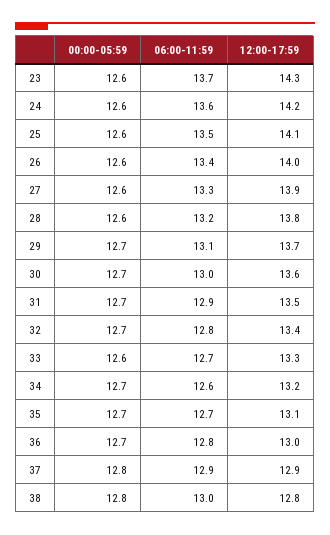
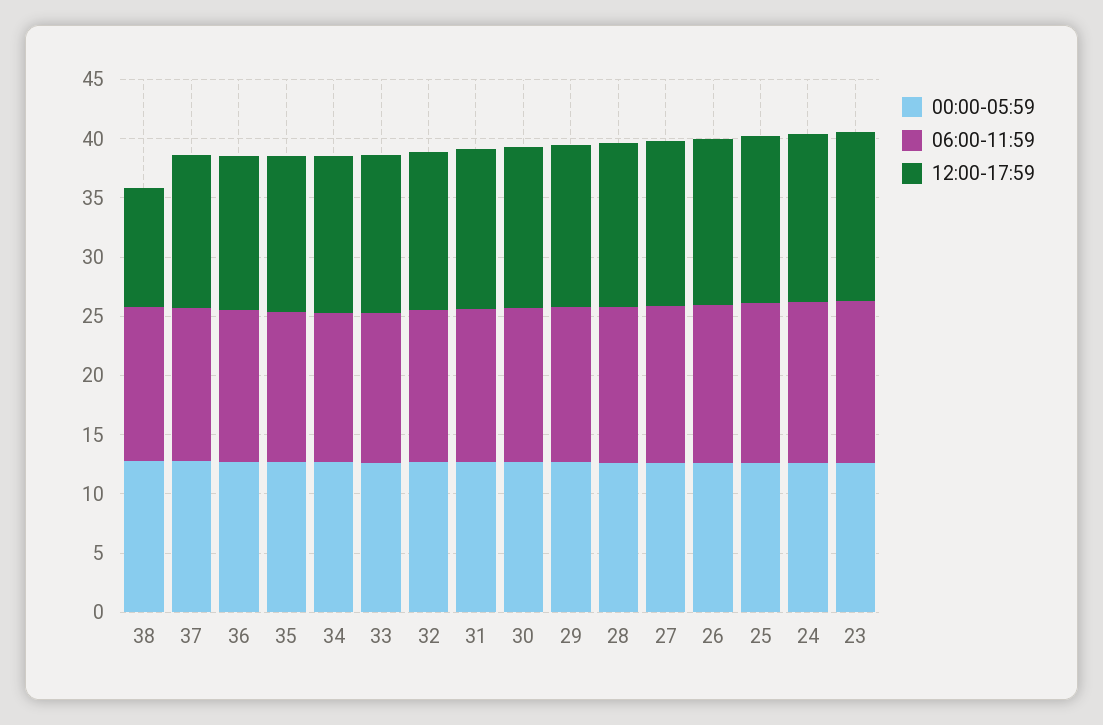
12:00-17:59, 38: 12.8 -> 10

